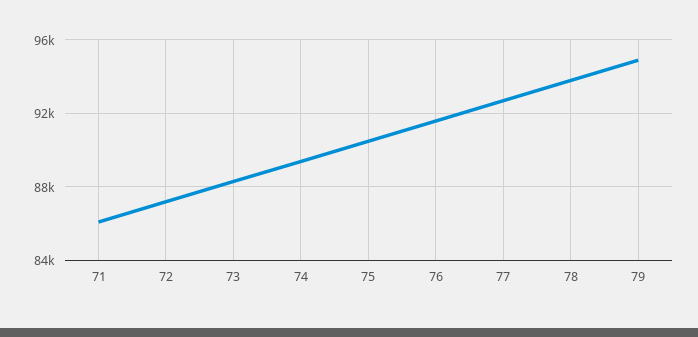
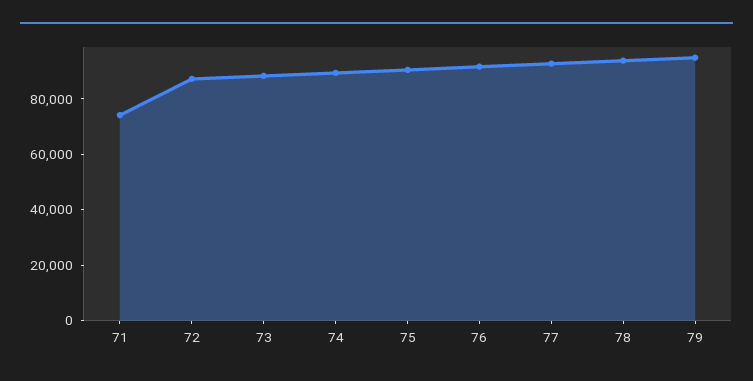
71: 86000 -> 75000

